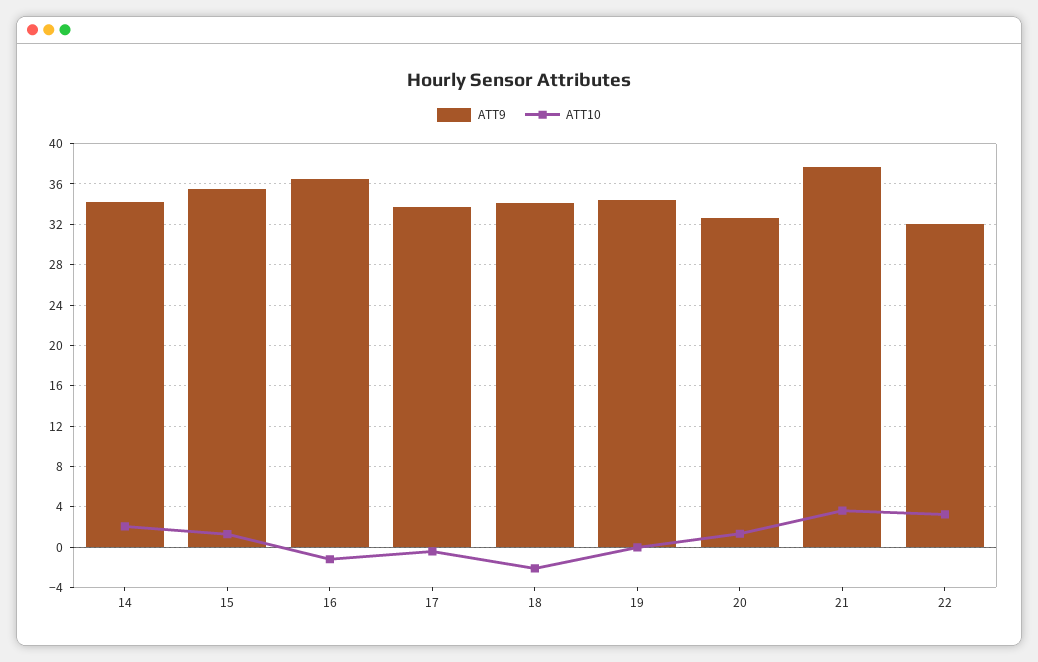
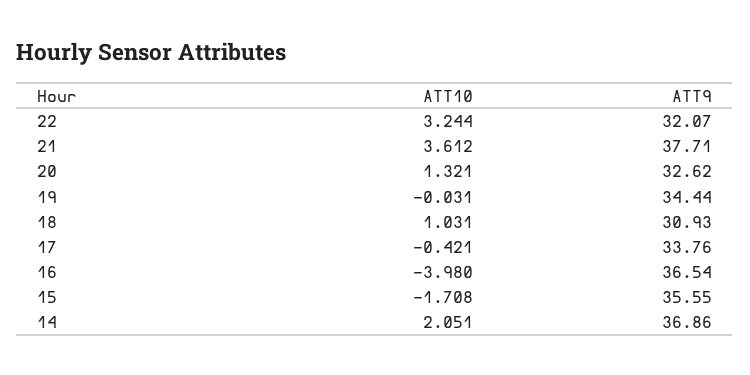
ATT9, 14: 34 -> 36.86
ATT10, 15: 1 -> -1.708
ATT10, 16: -1 -> -3.98
ATT9, 18: 34 -> 30.93
ATT10, 18: -2 -> 1.031

